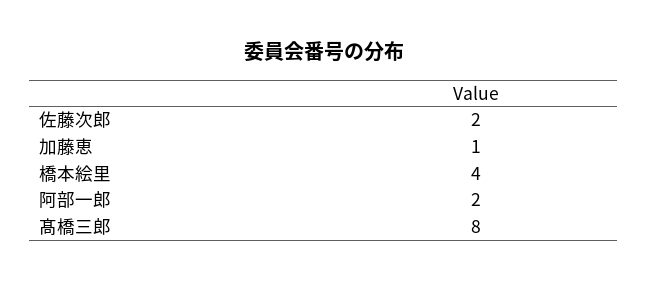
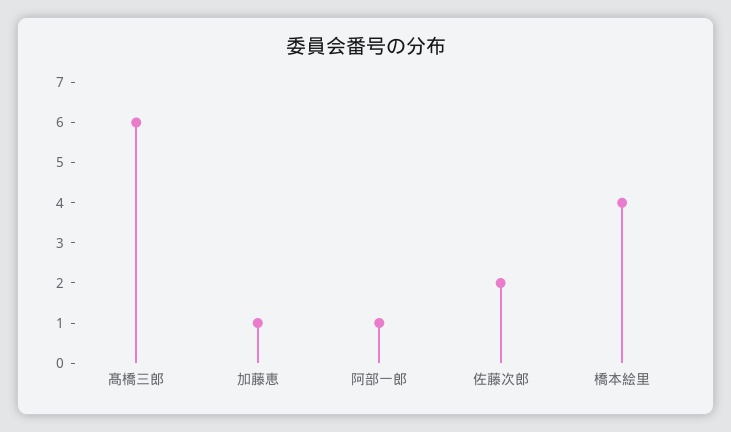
阿部一郎: 2 -> 1
髙橋三郎: 8 -> 6

